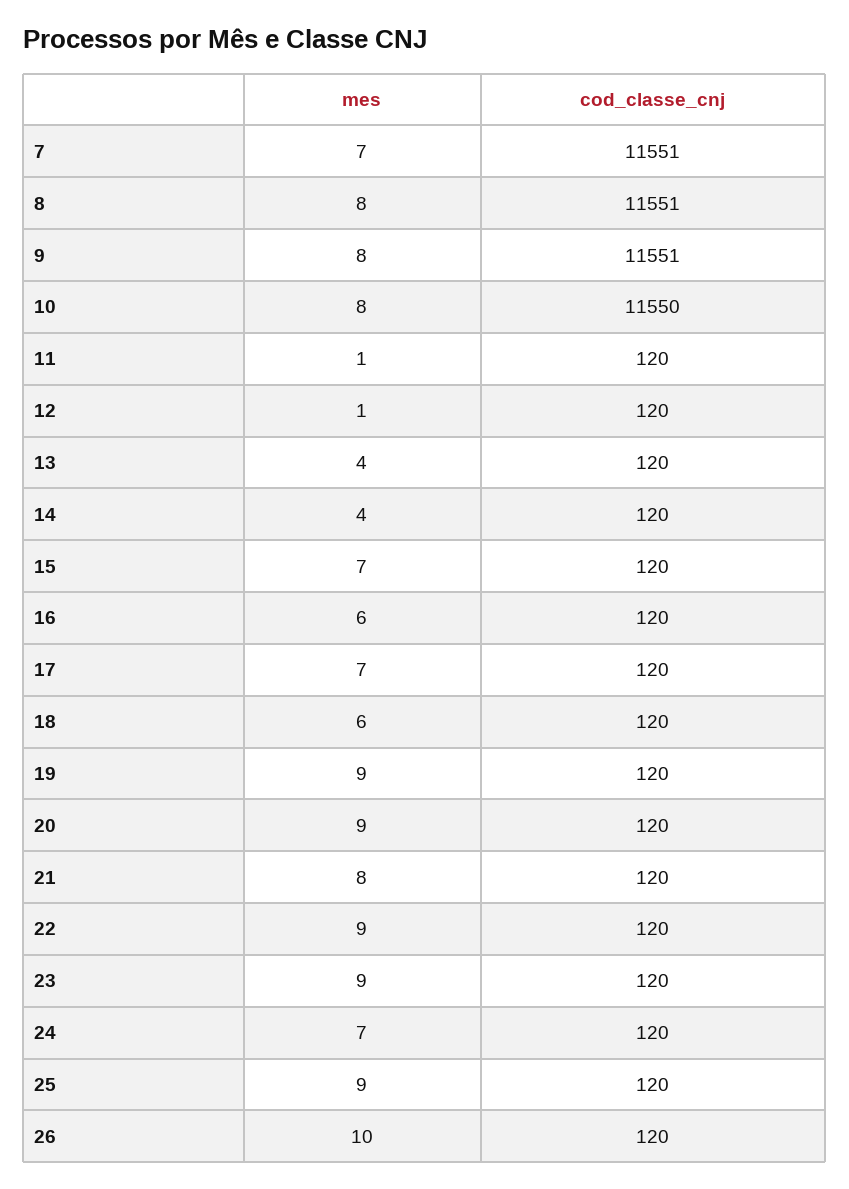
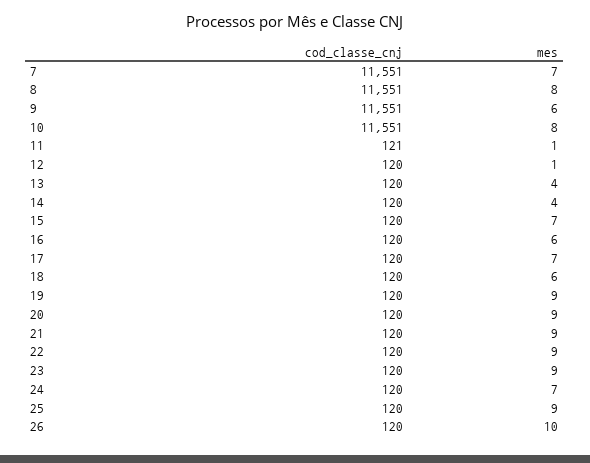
mes, 9: 8 -> 6
cod_classe_cnj, 10: 11550 -> 11551
cod_classe_cnj, 11: 120 -> 121
mes, 21: 8 -> 9

